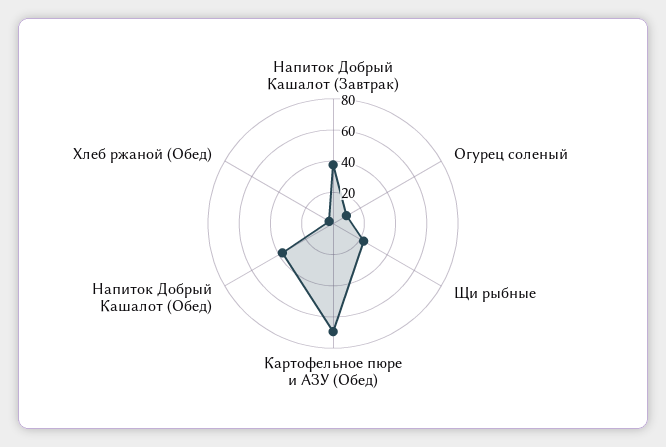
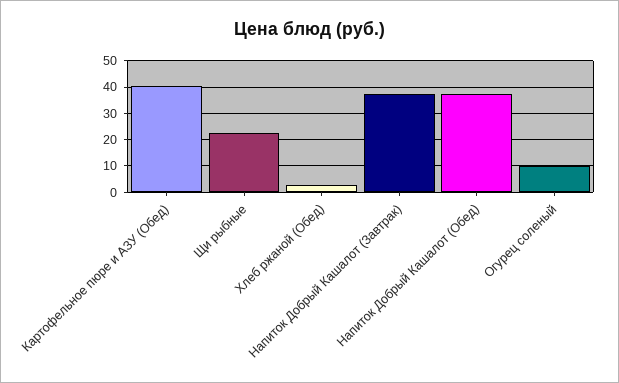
Картофельное пюре и АЗУ (Обед): 70 -> 40

